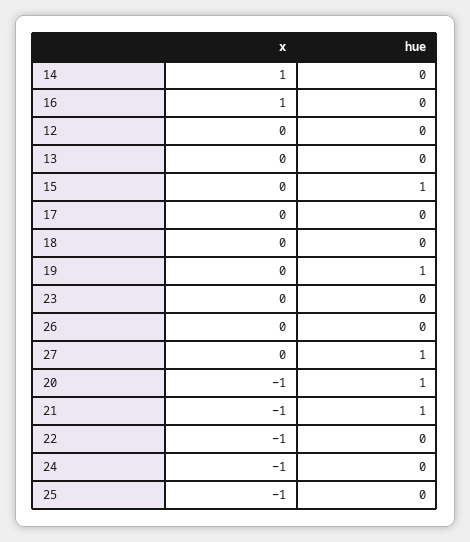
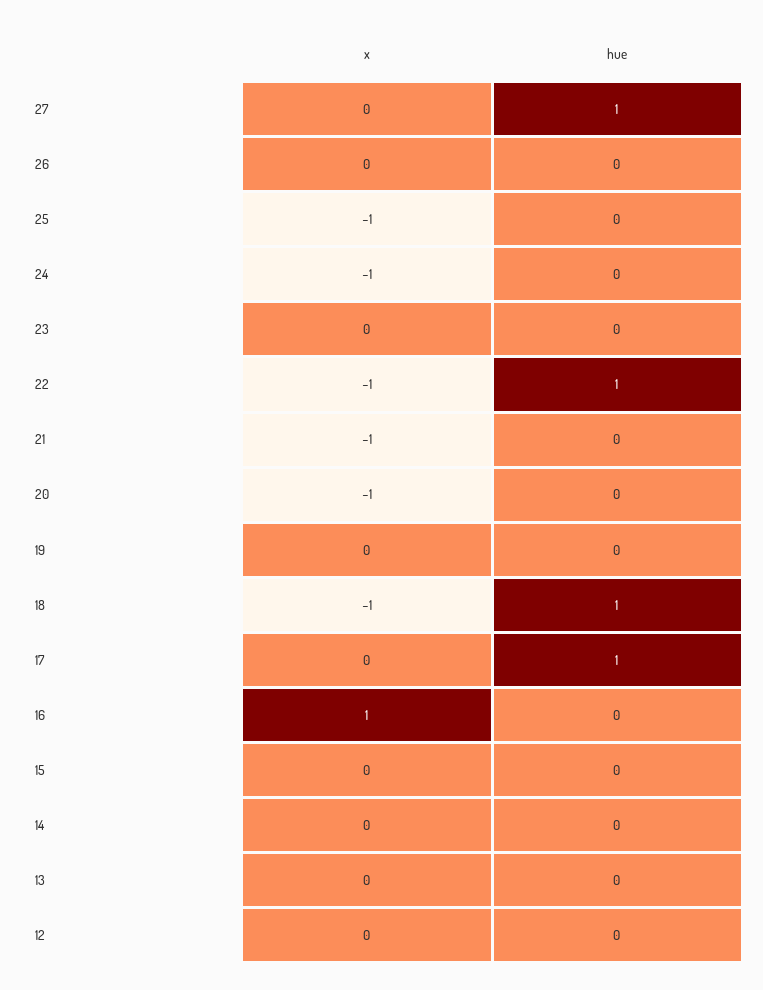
x, 14: 1 -> 0
hue, 15: 1 -> 0
hue, 17: 0 -> 1
x, 18: 0 -> -1
hue, 18: 0 -> 1
hue, 19: 1 -> 0
hue, 20: 1 -> 0
hue, 21: 1 -> 0
hue, 22: 0 -> 1

